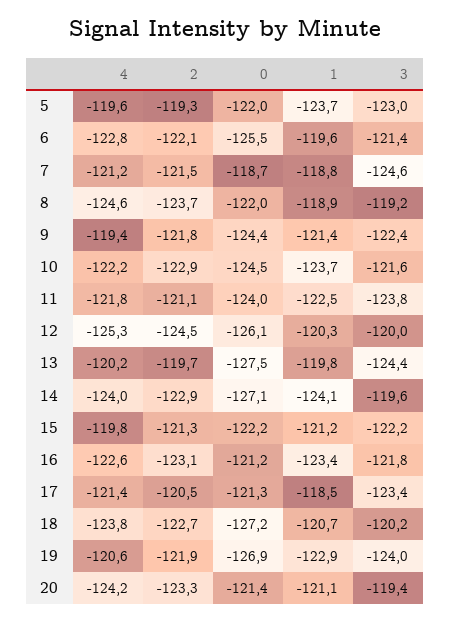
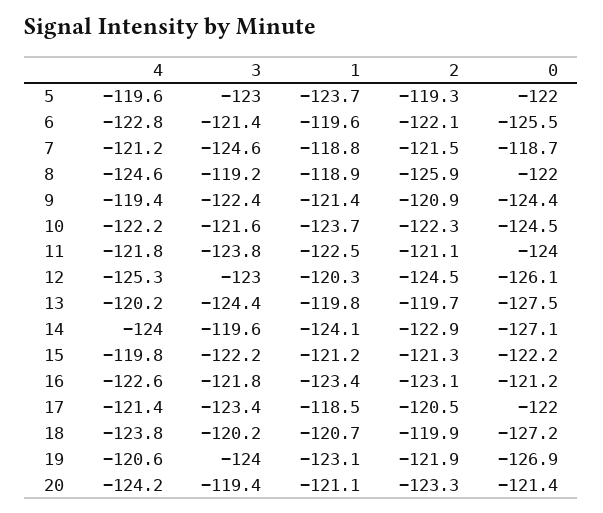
2, 8: -123.7 -> -125.9
2, 9: -121.8 -> -120.9
2, 10: -122.9 -> -122.3
3, 12: -120 -> -123
0, 17: -121.3 -> -122
2, 18: -122.7 -> -119.9
1, 19: -122.9 -> -123.1

